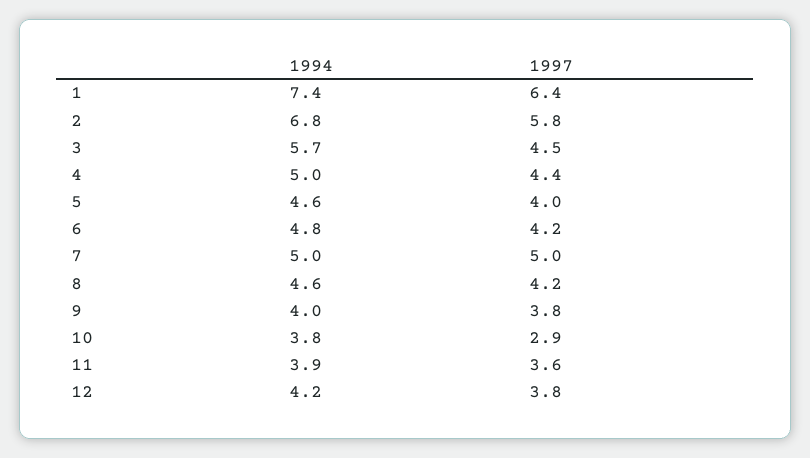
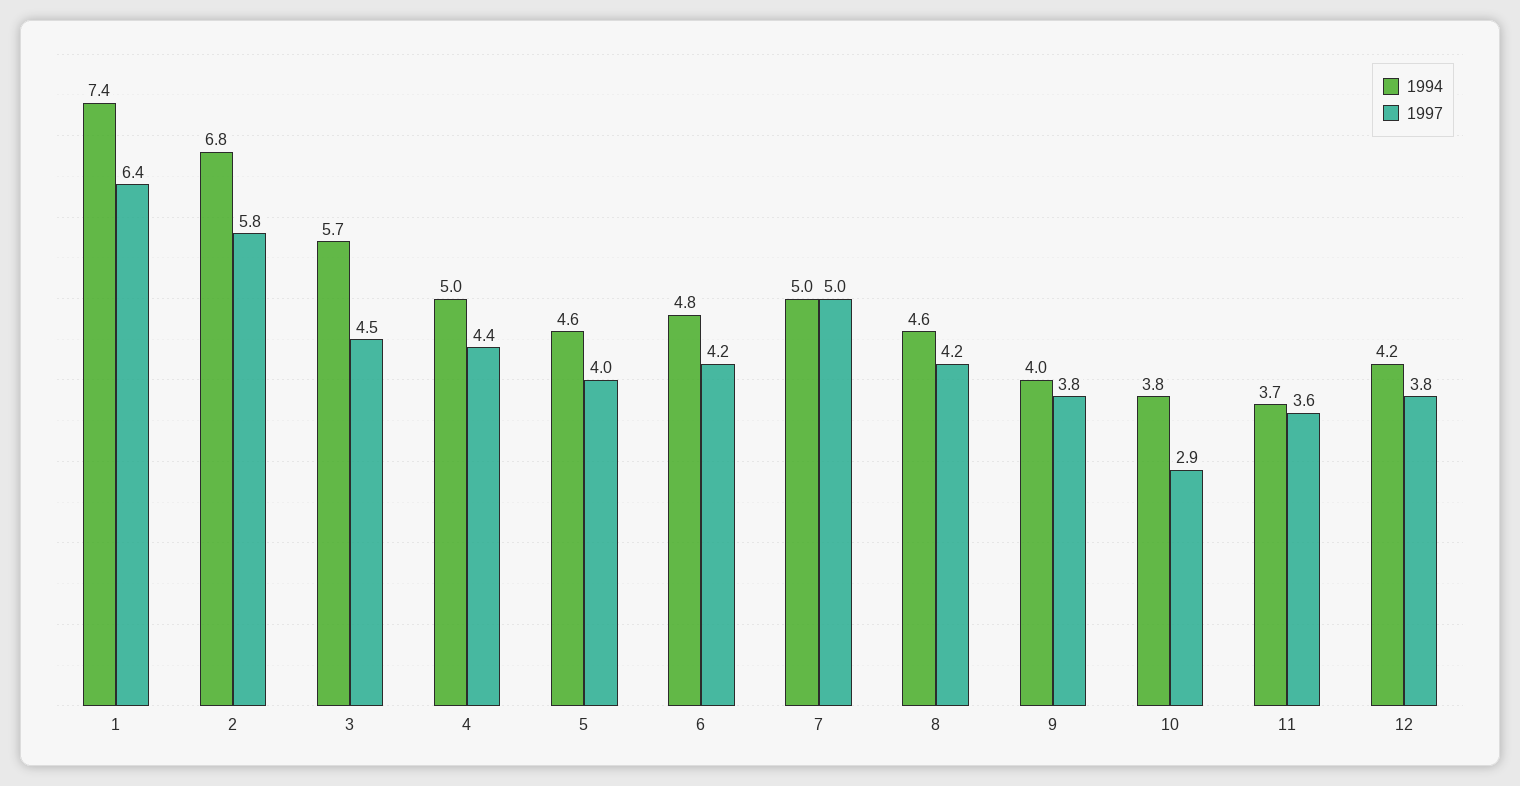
1994, 11: 3.9 -> 3.7

